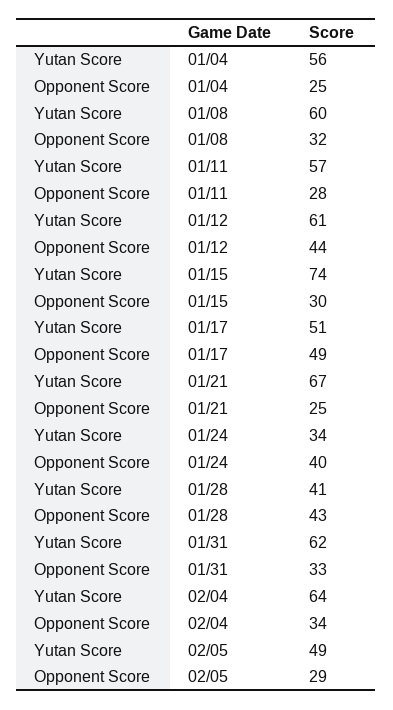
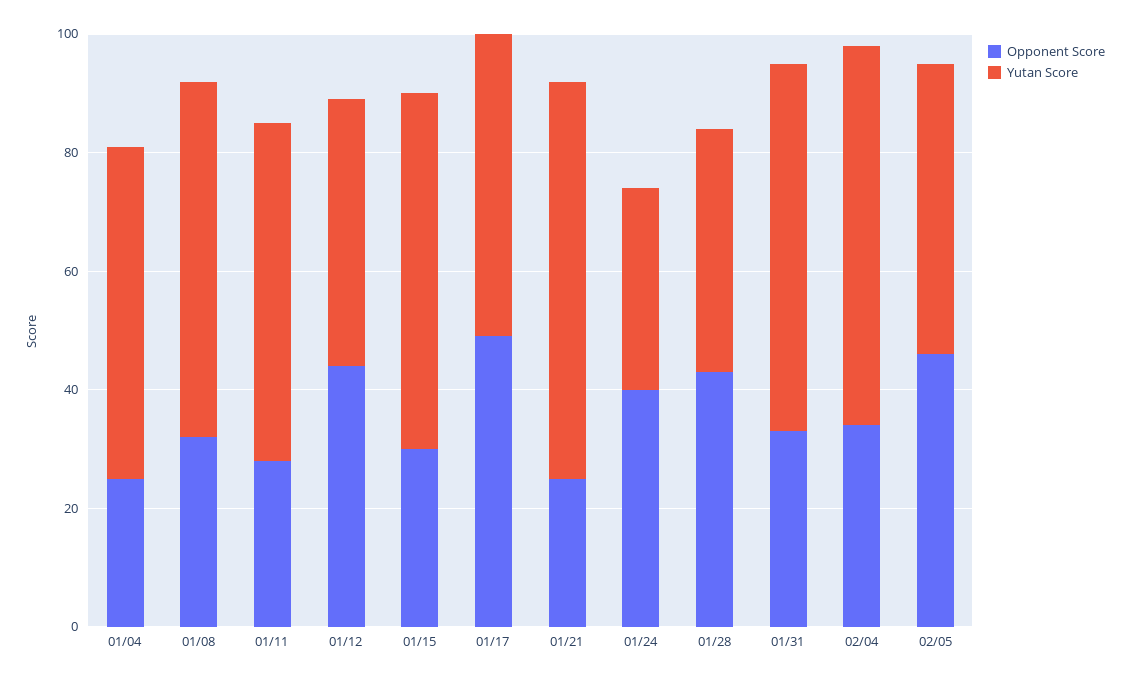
Yutan Score, 01/12: 61 -> 45
Yutan Score, 01/15: 74 -> 60
Opponent Score, 02/05: 29 -> 45

